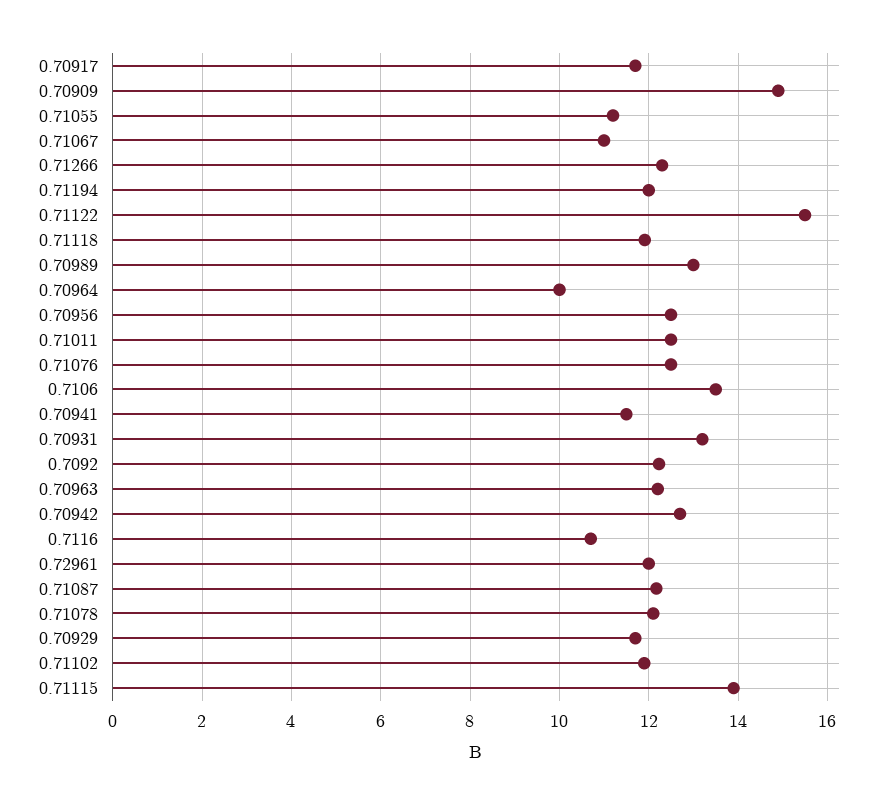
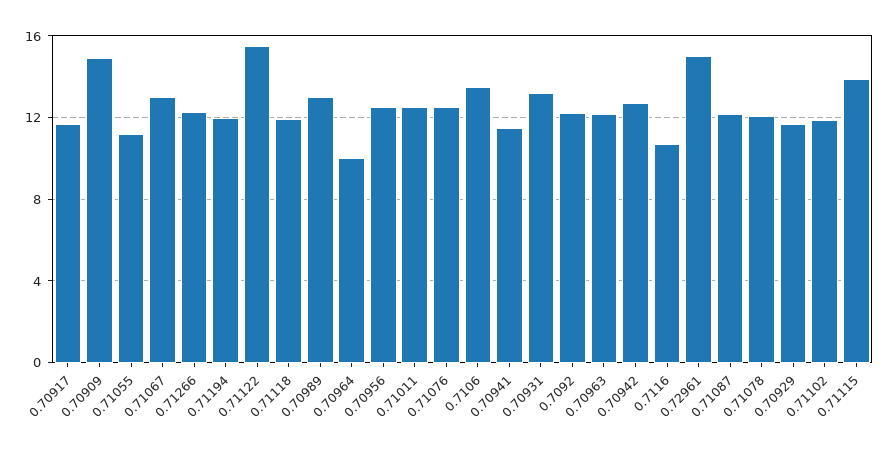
0.71067: 11 -> 13
0.72961: 12 -> 15

